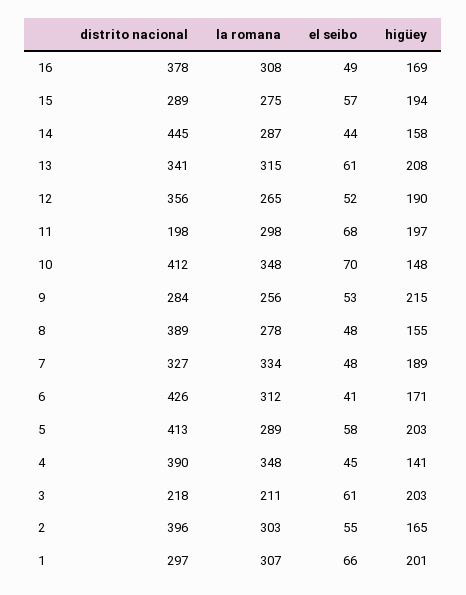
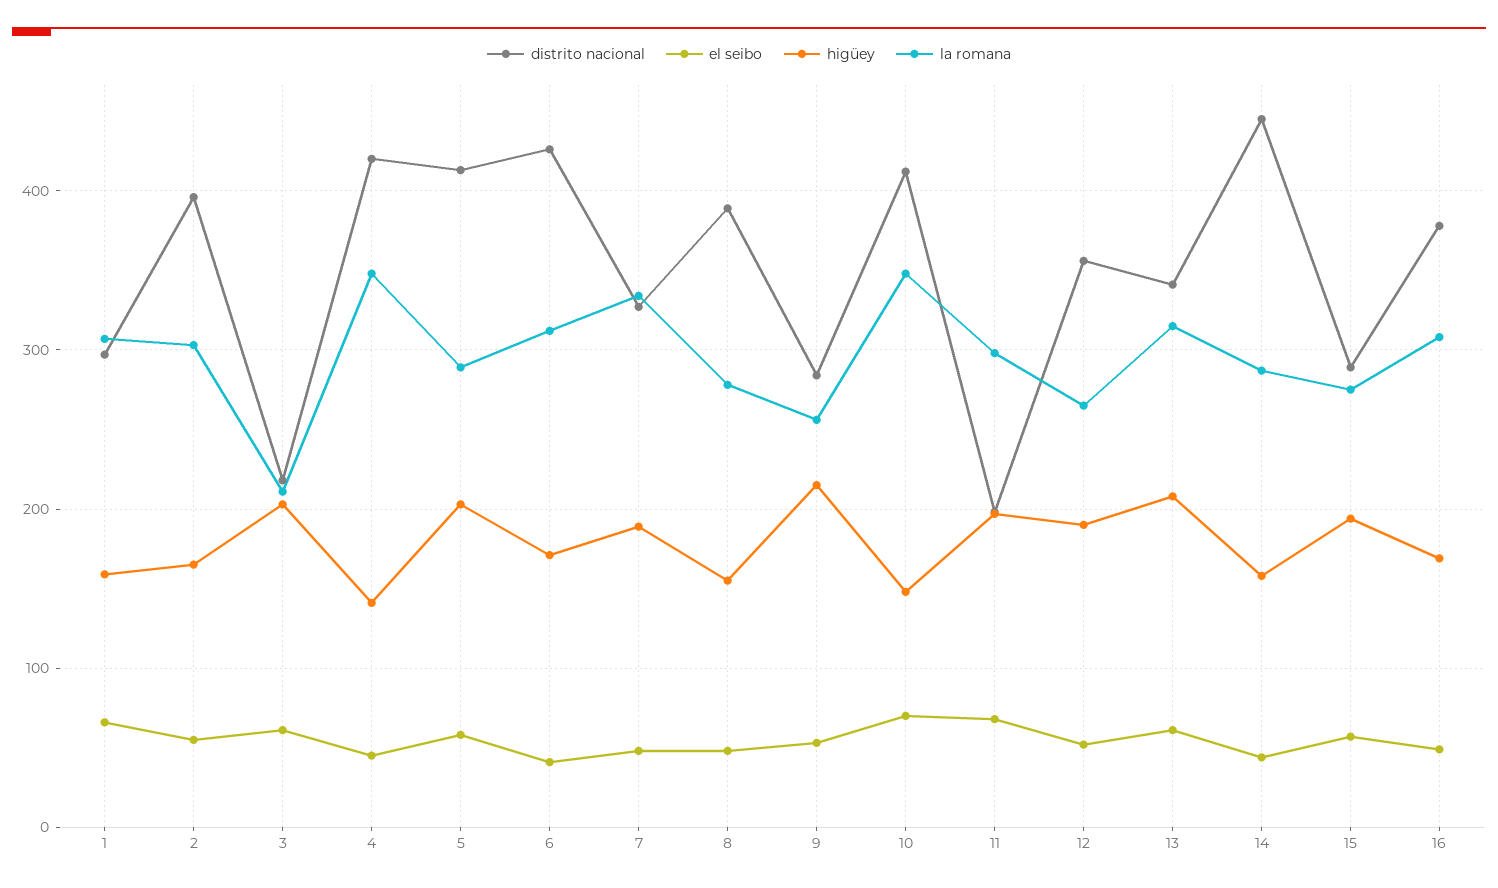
distrito nacional, 4: 390 -> 420
higüey, 1: 201 -> 160

